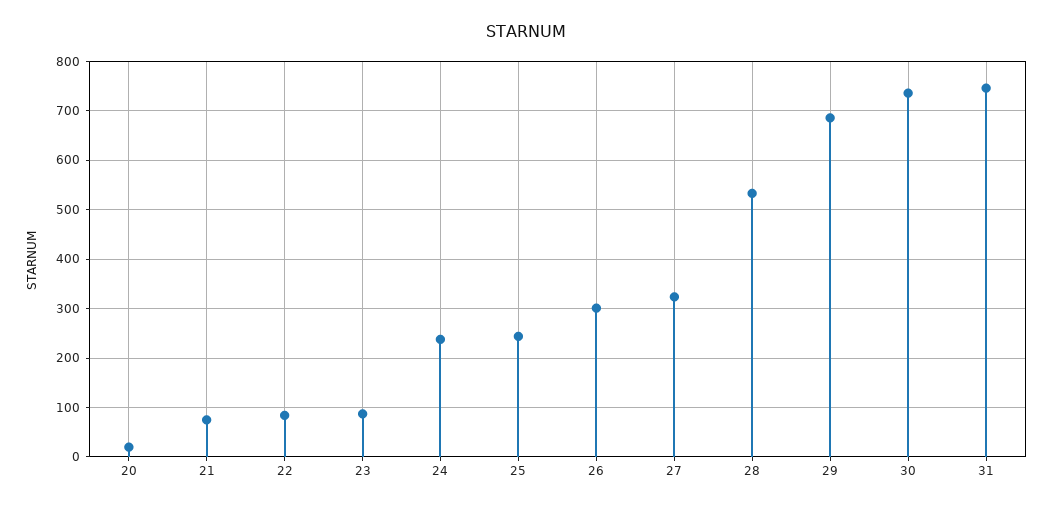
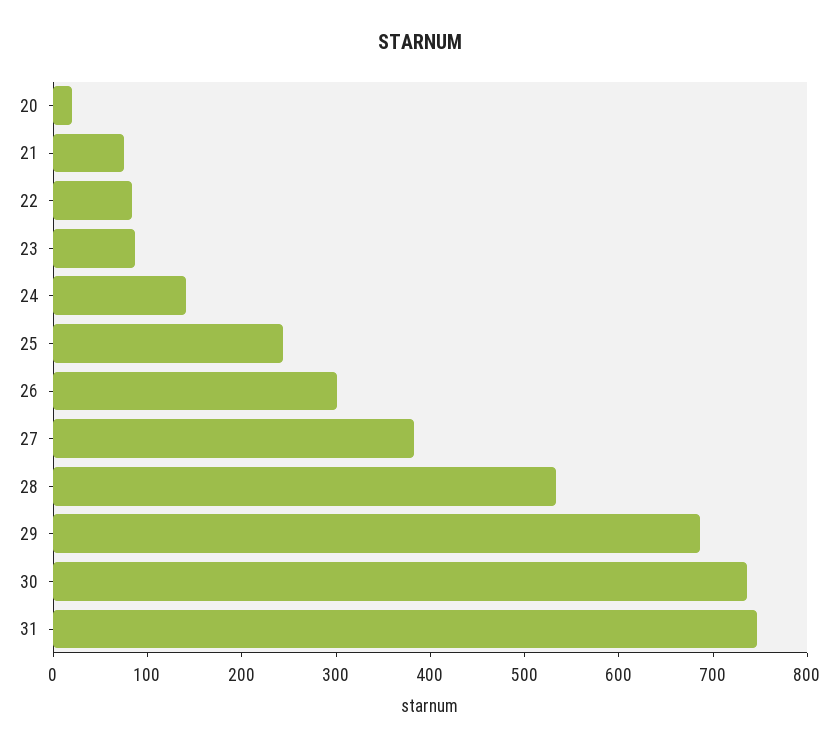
24: 240 -> 140
27: 320 -> 380

